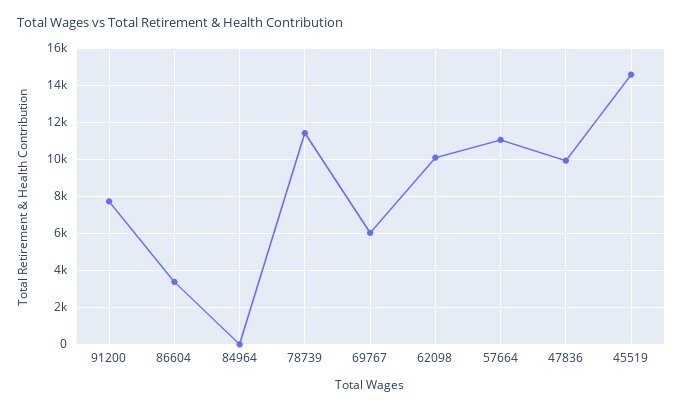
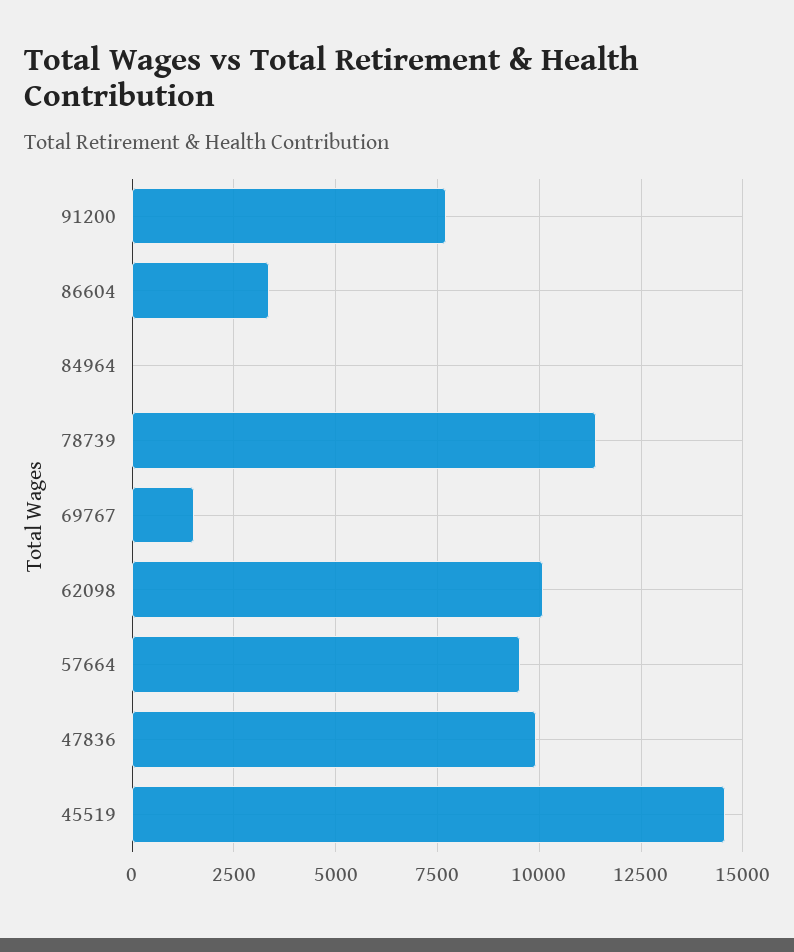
69767: 6000 -> 1500
57664: 11000 -> 9500

